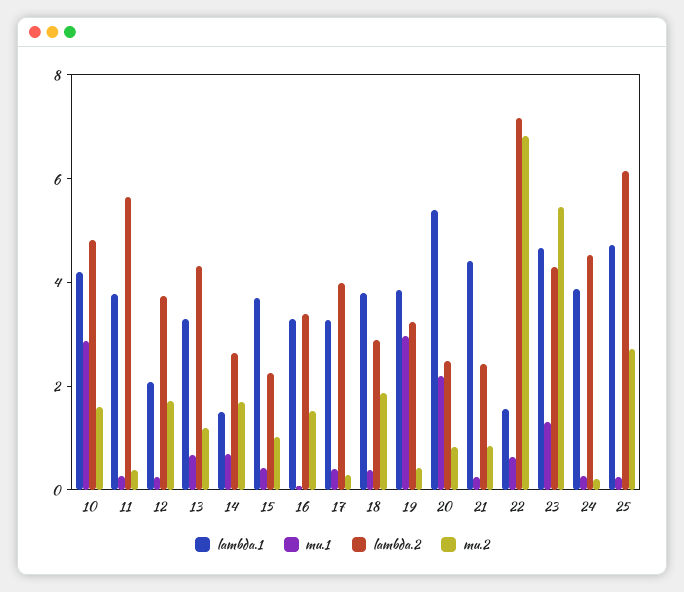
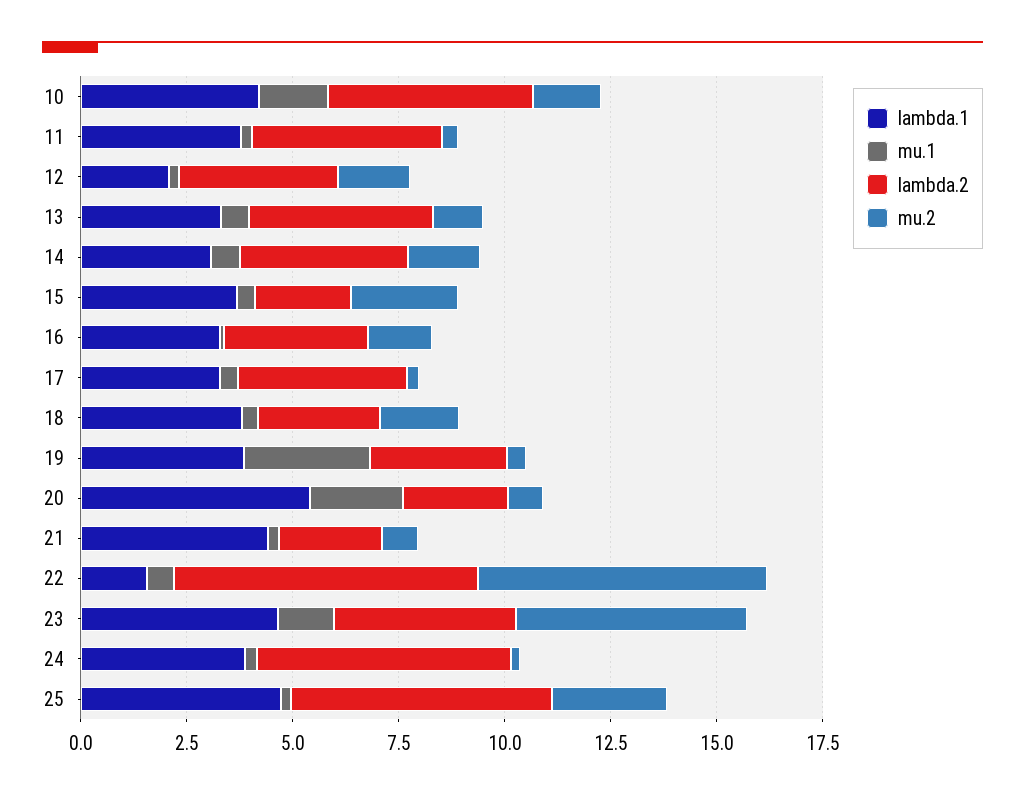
mu.1, 10: 3 -> 1.5
lambda.2, 11: 5.5 -> 4.5
lambda.1, 14: 1.5 -> 3
lambda.2, 14: 2.5 -> 4
mu.2, 15: 1 -> 2.5
lambda.2, 24: 4.5 -> 6

